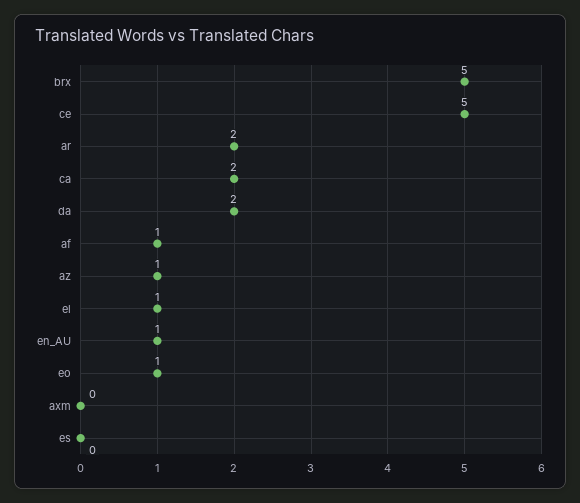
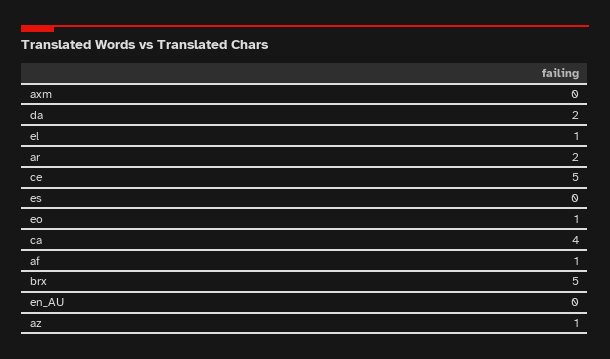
ca: 2 -> 4
en_AU: 1 -> 0

